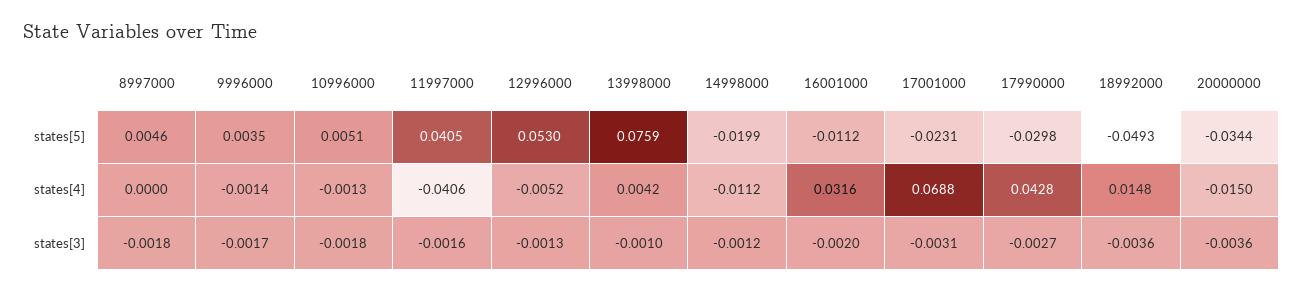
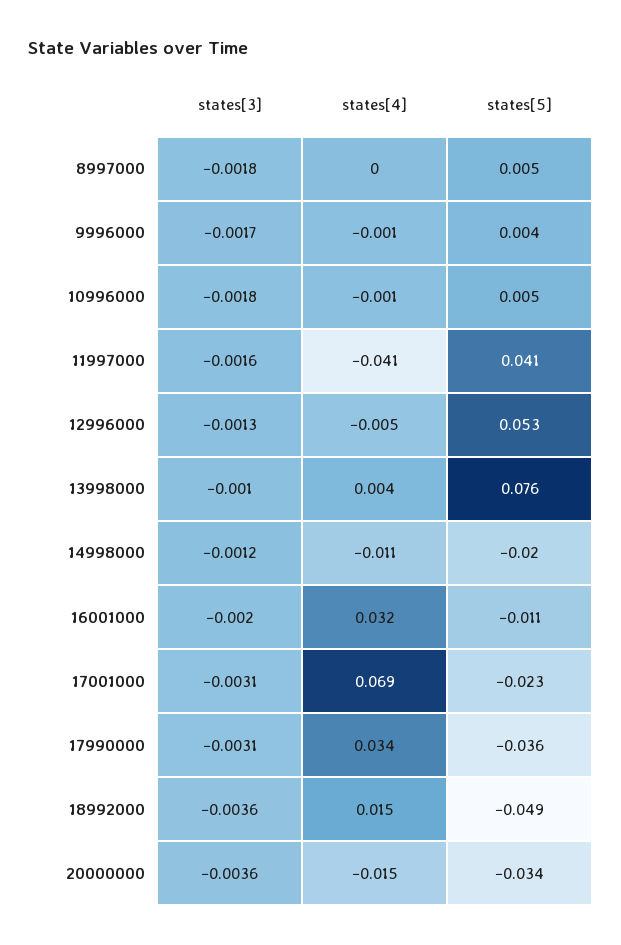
17990000, states[5]: -0.0298 -> -0.036
17990000, states[4]: 0.0428 -> 0.034
17990000, states[3]: -0.0027 -> -0.0031

